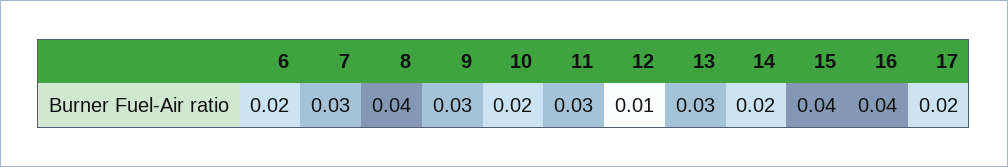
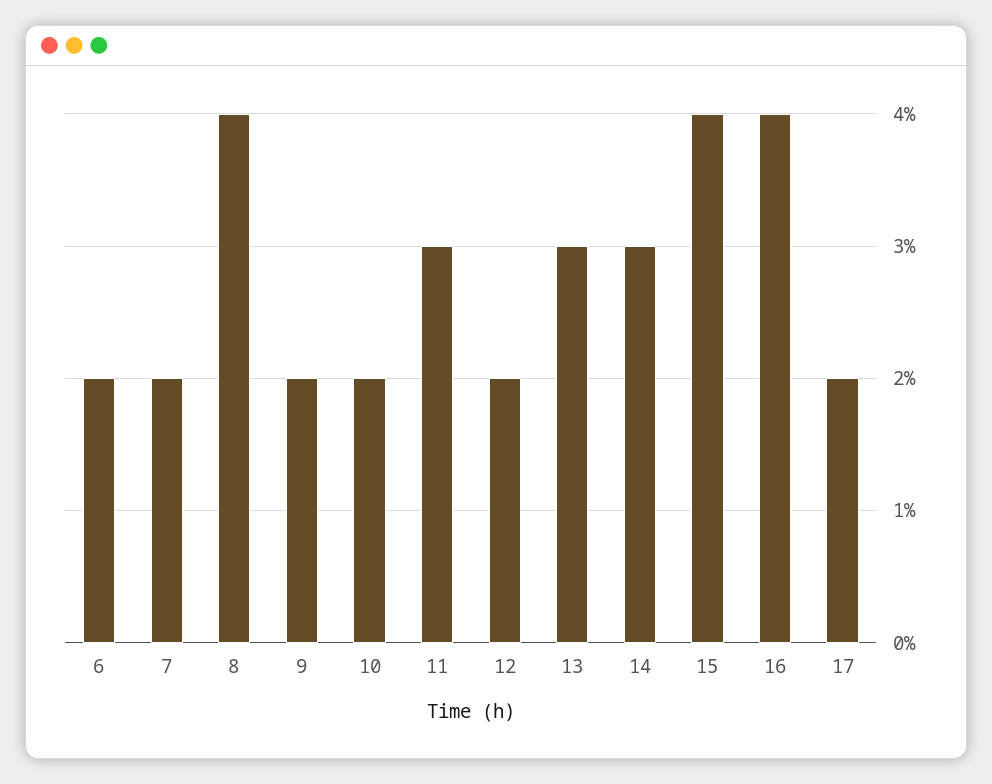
7: 0.03 -> 0.02
9: 0.03 -> 0.02
12: 0.01 -> 0.02
14: 0.02 -> 0.03

